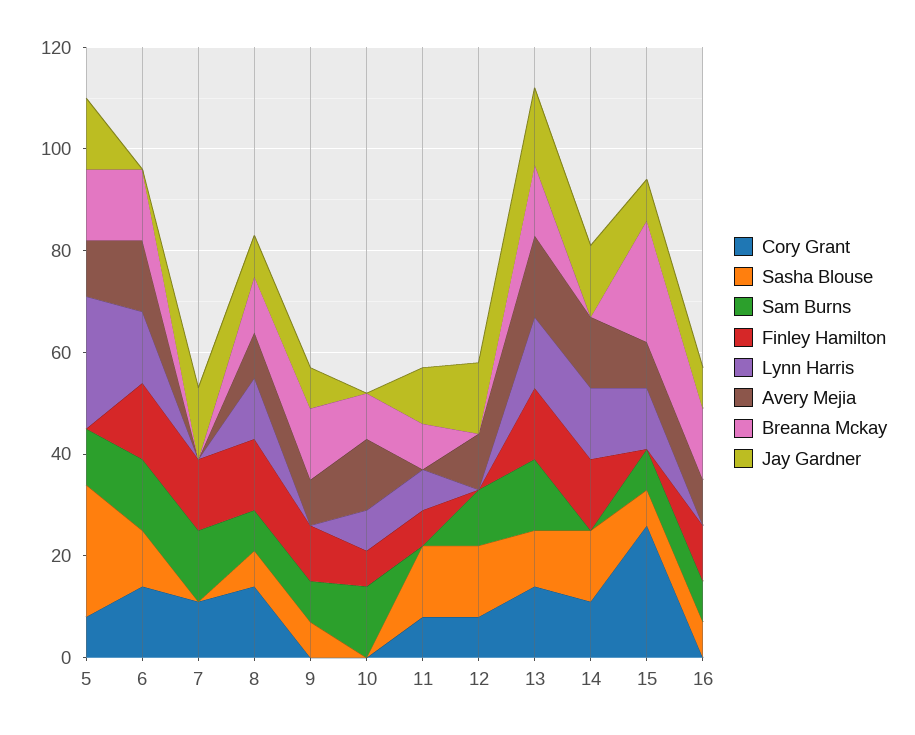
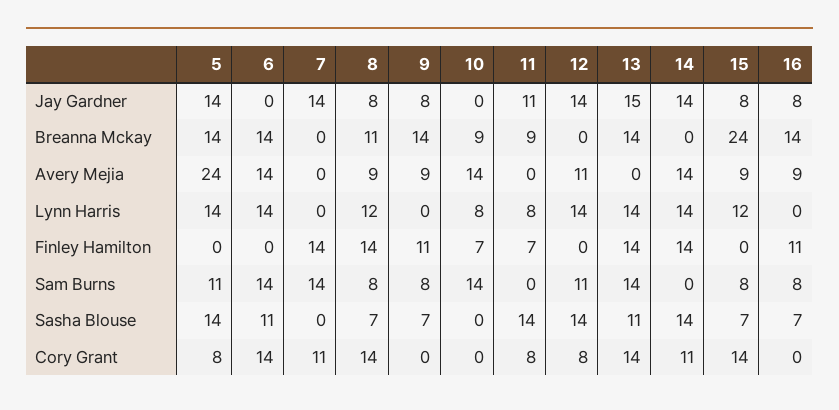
Sasha Blouse, 5: 25 -> 14
Lynn Harris, 5: 25 -> 14
Avery Mejia, 5: 10 -> 24
Finley Hamilton, 6: 15 -> 0
Lynn Harris, 12: 0 -> 14
Avery Mejia, 13: 15 -> 0
Cory Grant, 15: 25 -> 14

